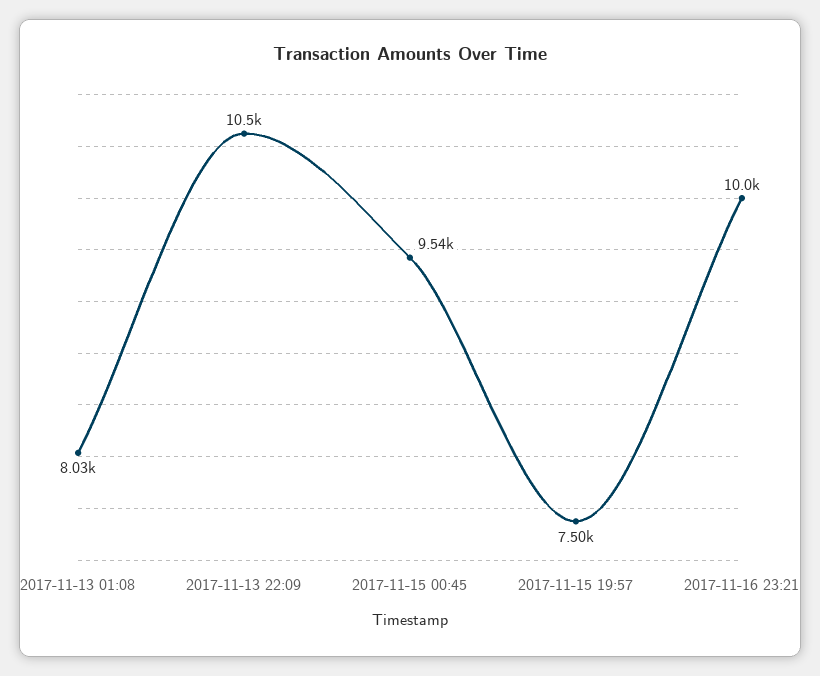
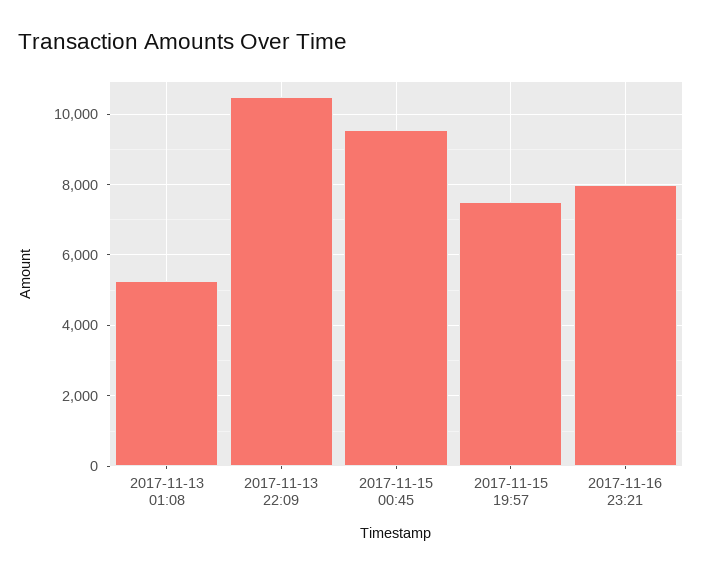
2017-11-13 01:08: 8030 -> 5200
2017-11-16 23:21: 10000 -> 8000

